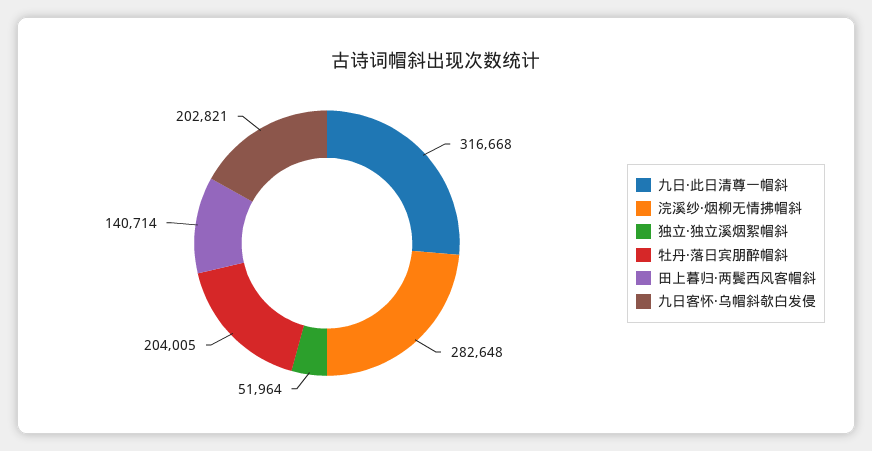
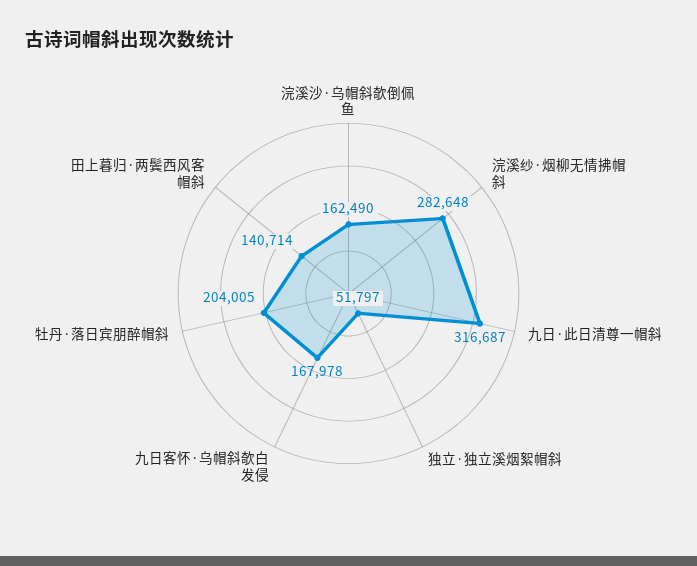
九日·此日清尊一帽斜: 316668 -> 316687
独立·独立溪烟絮帽斜: 51964 -> 51797
九日客怀·乌帽斜欹白发侵: 202821 -> 167978
浣溪沙·乌帽斜欹倒佩鱼: none -> 162490

